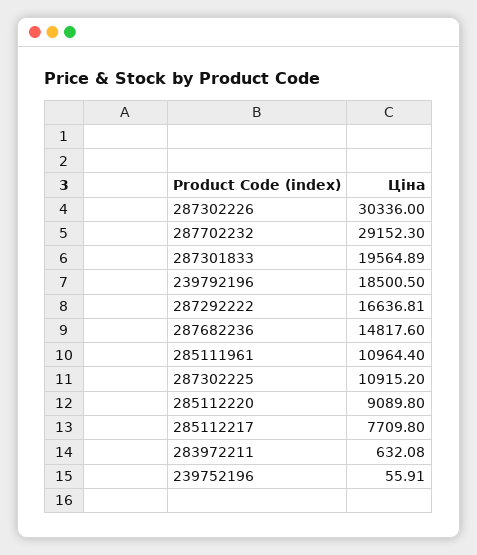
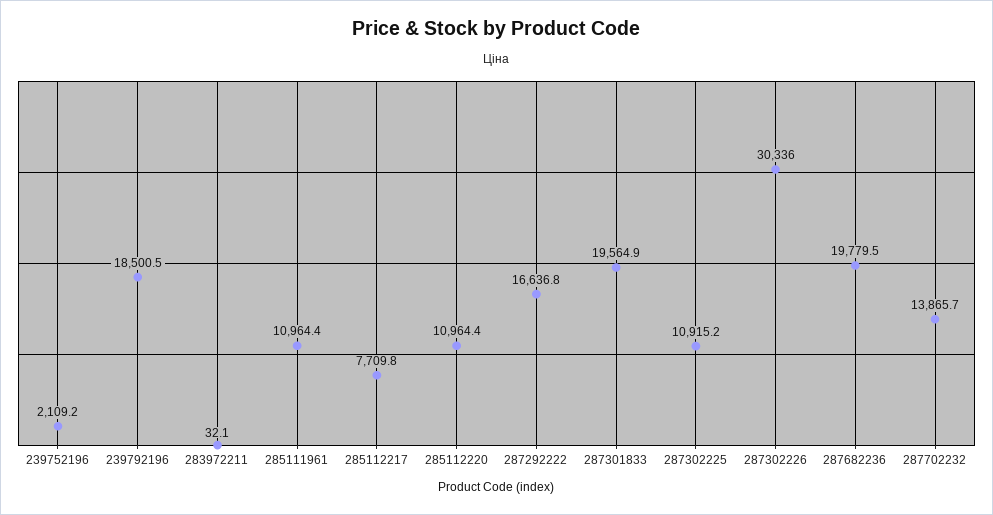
287702232: 29152.3 -> 13865.7
287682236: 14817.6 -> 19779.5
285112220: 9089.8 -> 10964.4
283972211: 632.08 -> 32.1
239752196: 55.91 -> 2109.2

